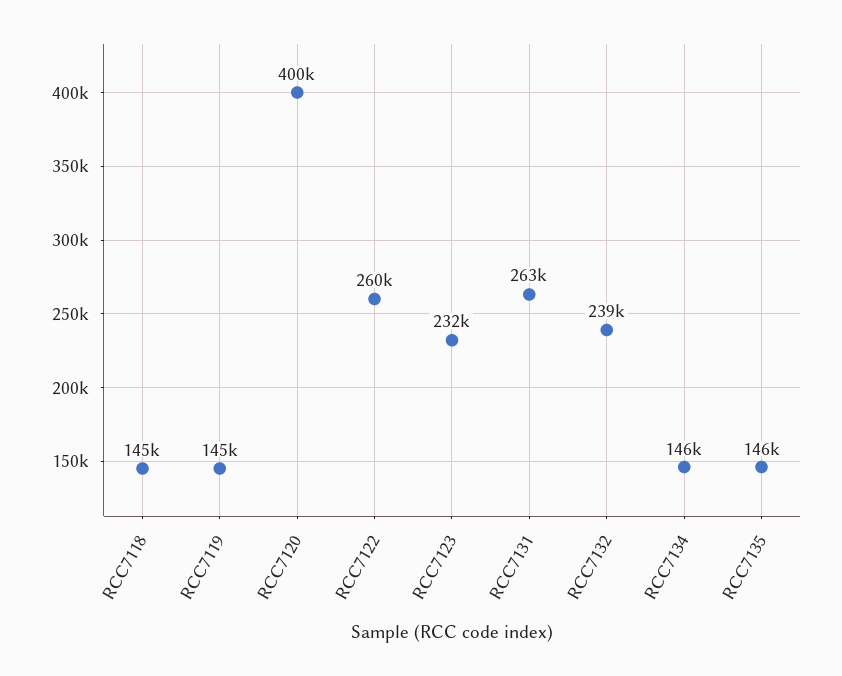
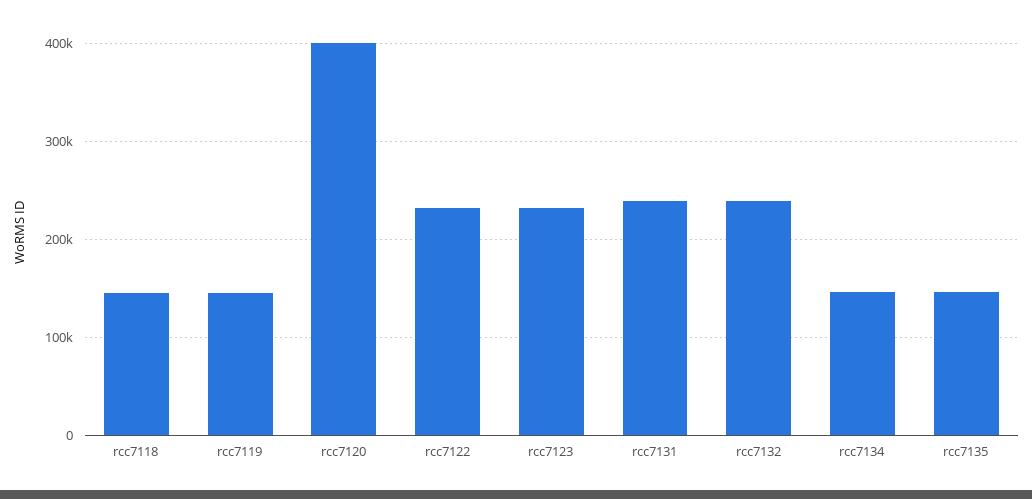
RCC7122: 260000 -> 230000
RCC7131: 263000 -> 240000

